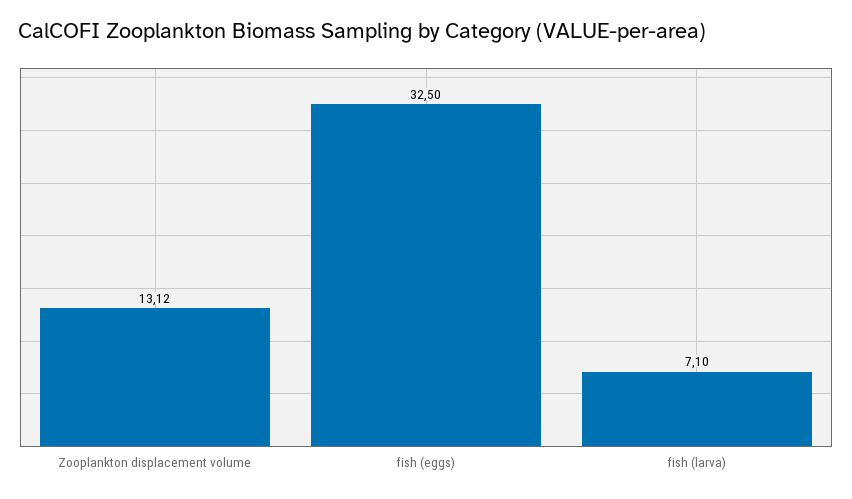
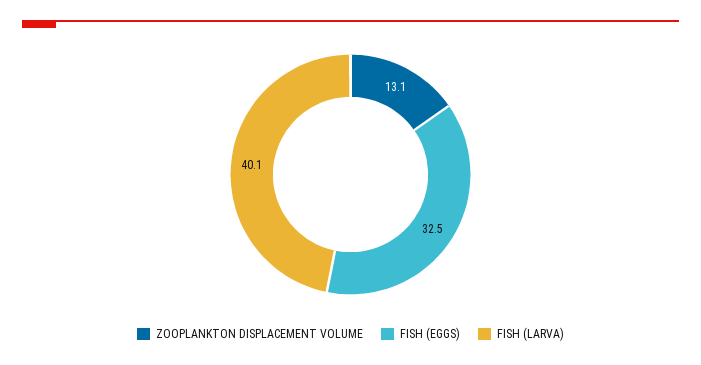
fish (larva): 7.1 -> 40.1

